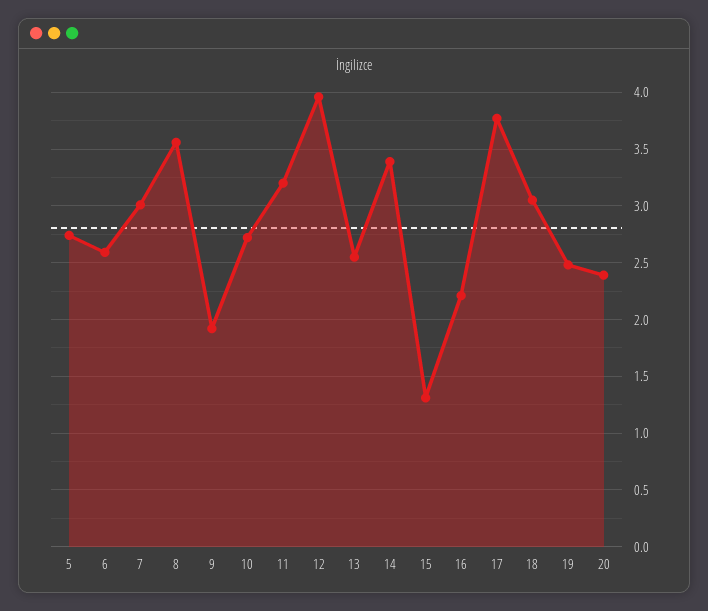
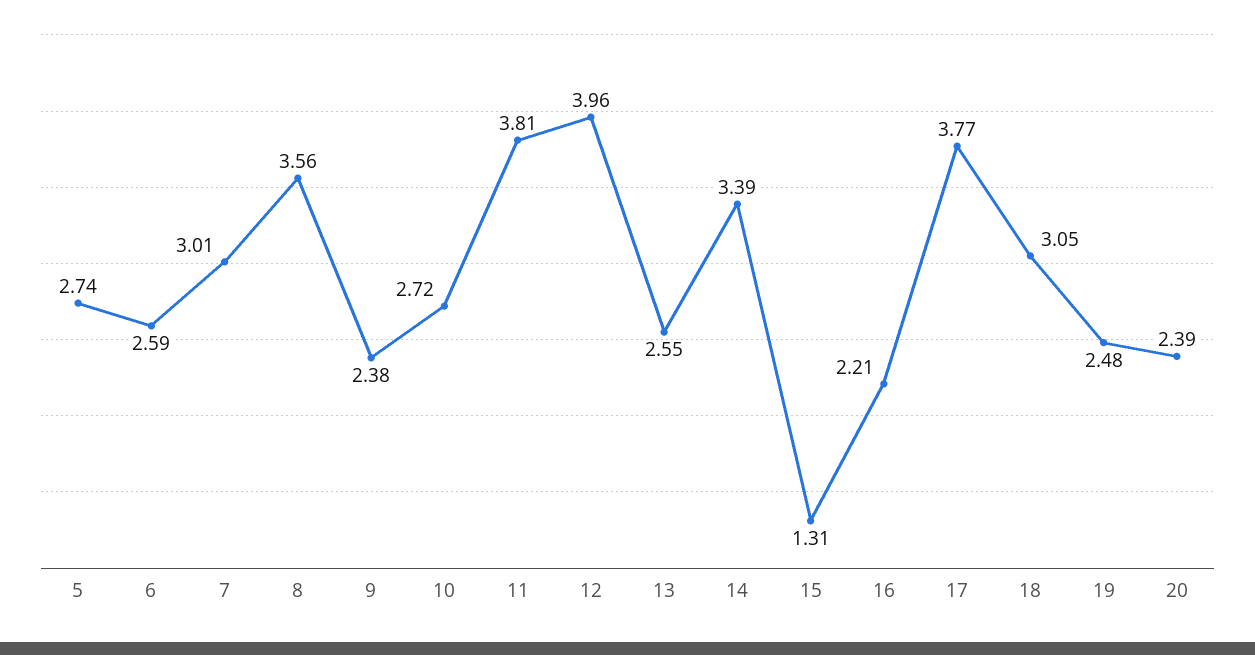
9: 1.9 -> 2.38
11: 3.2 -> 3.81

